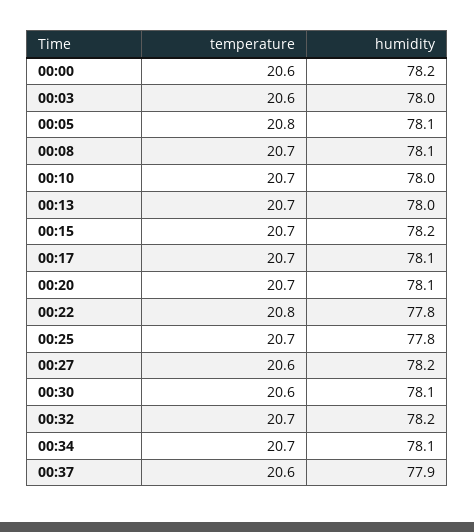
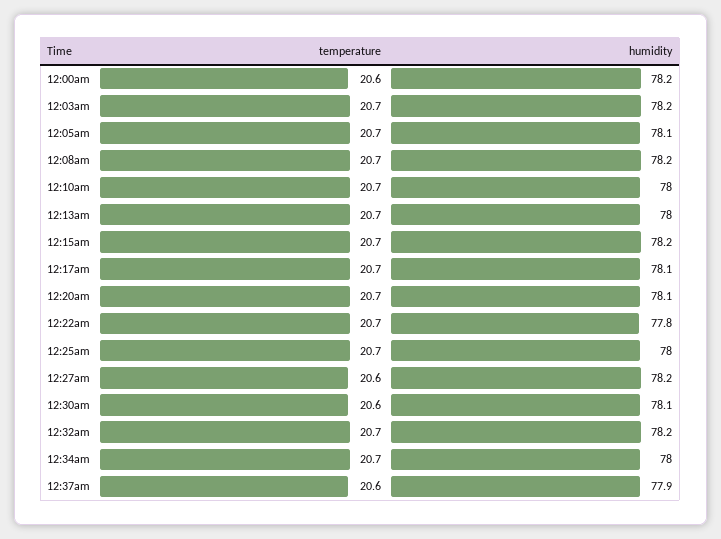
temperature, 00:03: 20.6 -> 20.7
humidity, 00:03: 78 -> 78.2
temperature, 00:05: 20.8 -> 20.7
humidity, 00:08: 78.1 -> 78.2
temperature, 00:22: 20.8 -> 20.7
humidity, 00:25: 77.8 -> 78
humidity, 00:34: 78.1 -> 78

